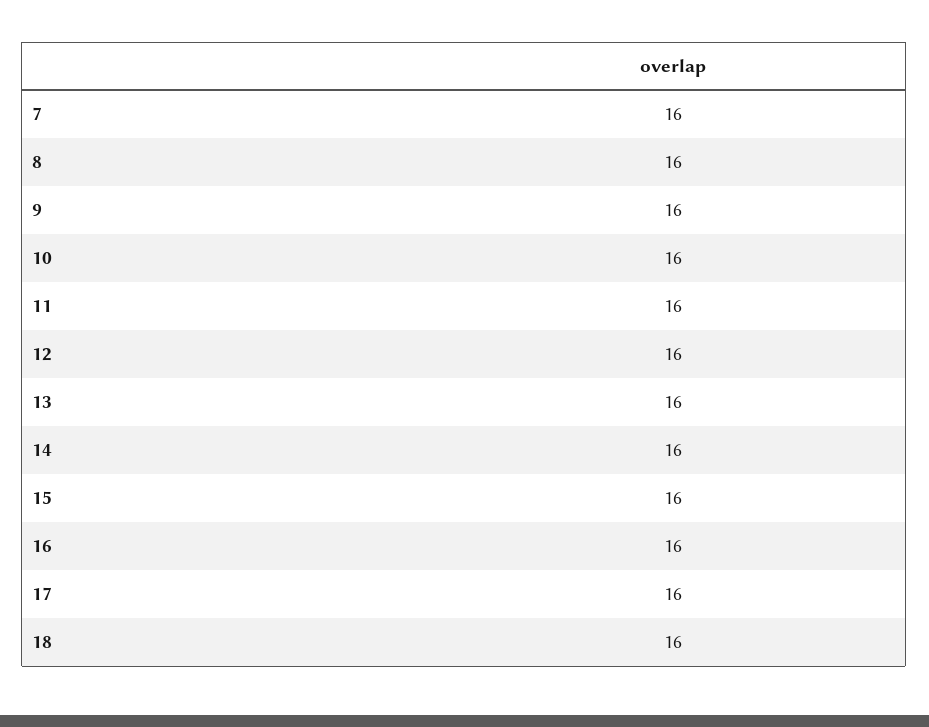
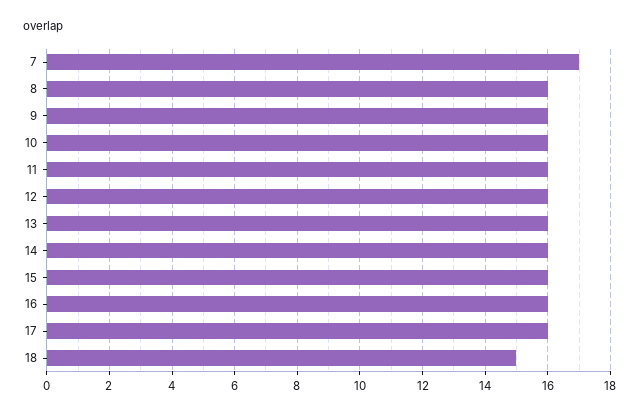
7: 16 -> 17
18: 16 -> 15

